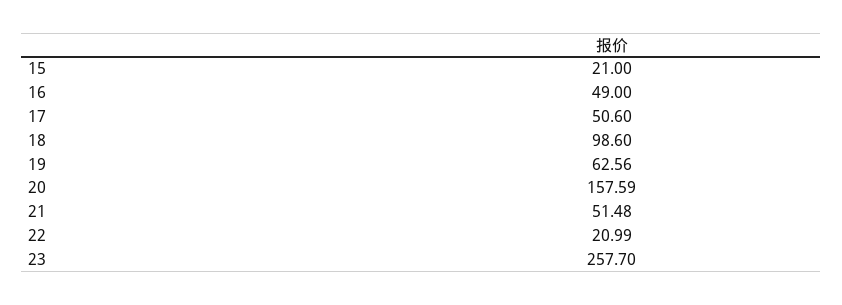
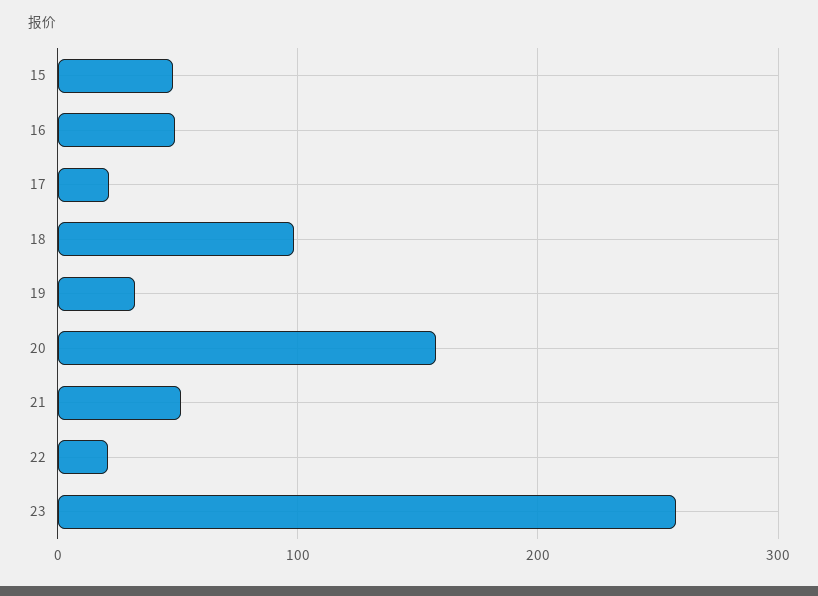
15: 21 -> 50
17: 50.6 -> 20
19: 62.56 -> 30

